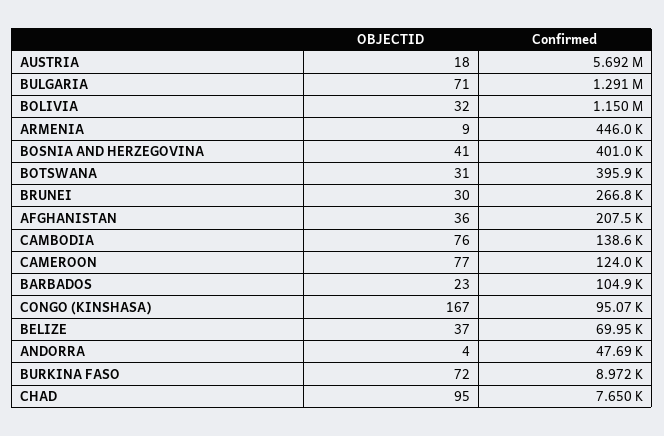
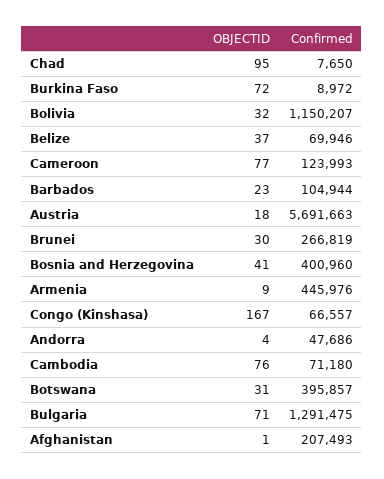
OBJECTID, AFGHANISTAN: 36 -> 1
Confirmed, CAMBODIA: 138600 -> 71180
Confirmed, CONGO (KINSHASA): 95070 -> 66557

